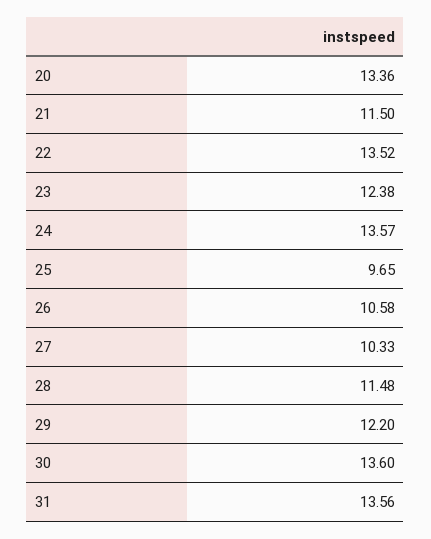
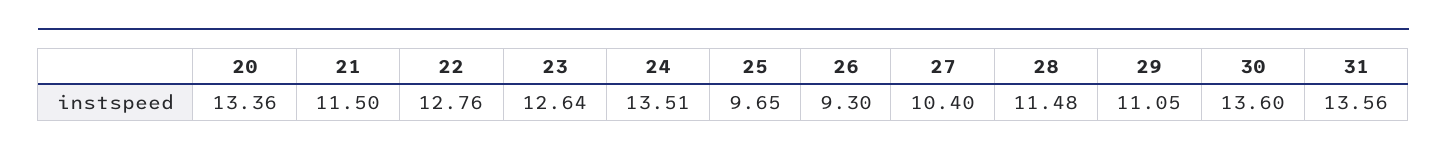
22: 13.52 -> 12.76
23: 12.38 -> 12.64
24: 13.57 -> 13.51
26: 10.58 -> 9.3
27: 10.33 -> 10.4
29: 12.2 -> 11.05

